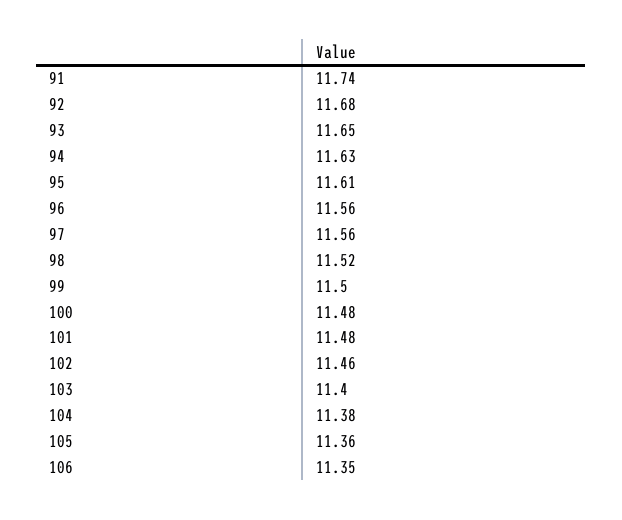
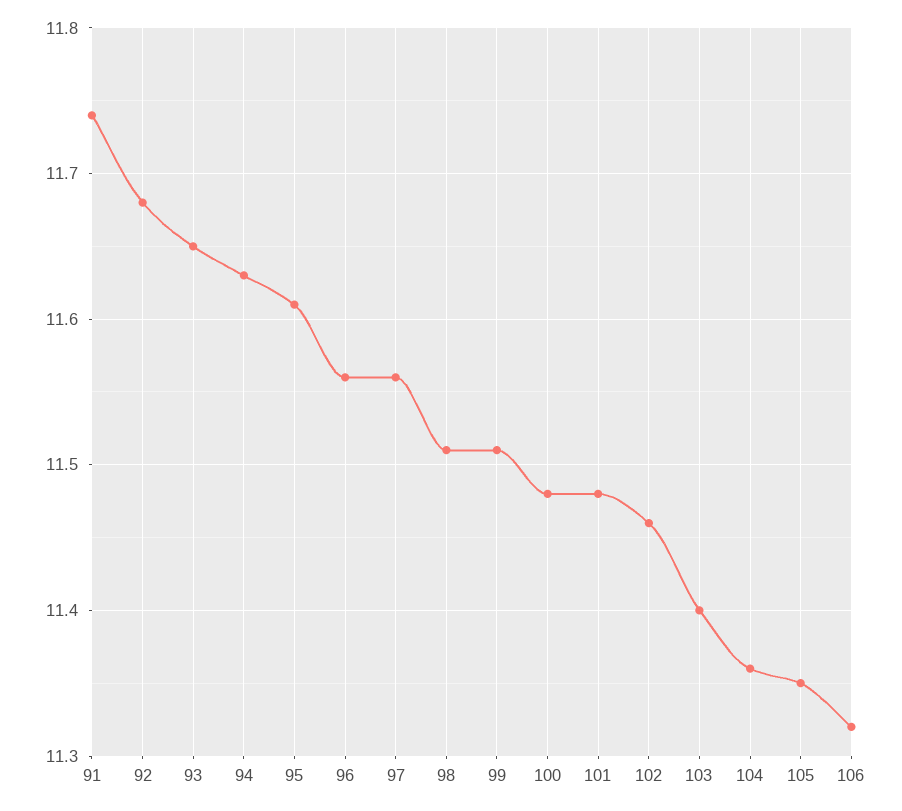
98: 11.52 -> 11.51
99: 11.5 -> 11.51
104: 11.38 -> 11.36
105: 11.36 -> 11.35
106: 11.35 -> 11.32

